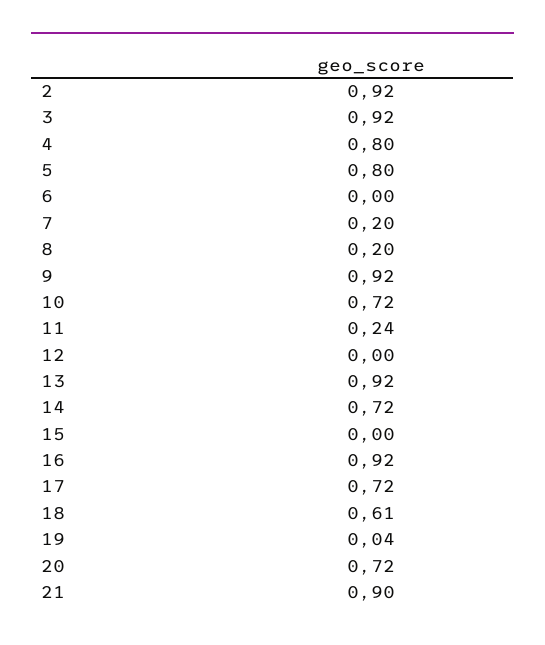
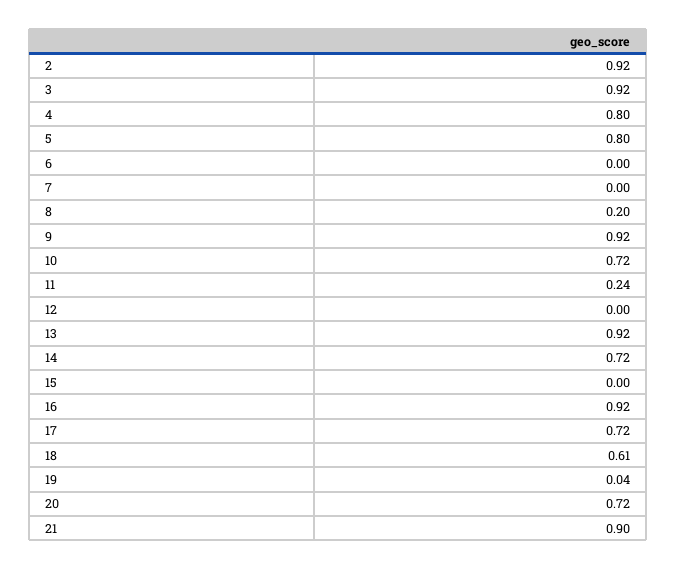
7: 0.2 -> 0

